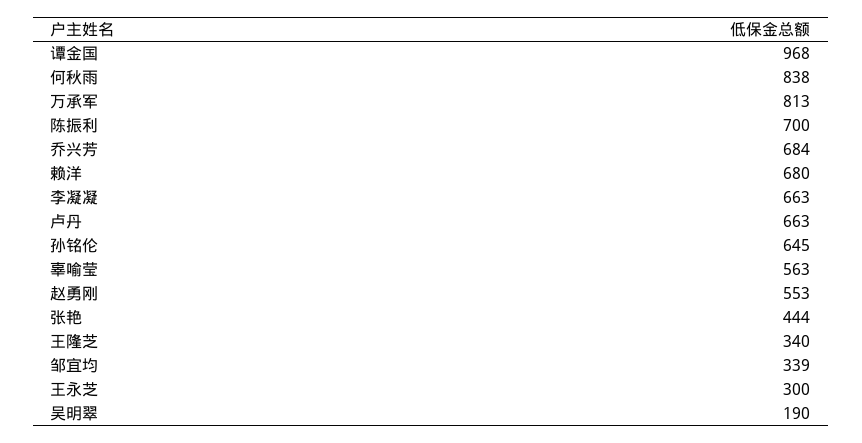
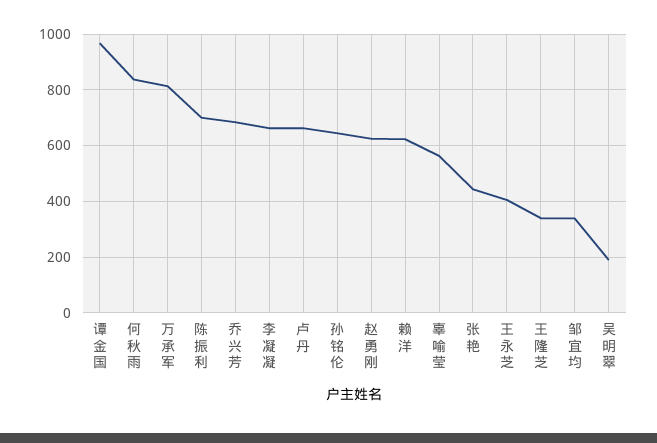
赖洋: 680 -> 625
赵勇刚: 553 -> 625
王永芝: 300 -> 400

